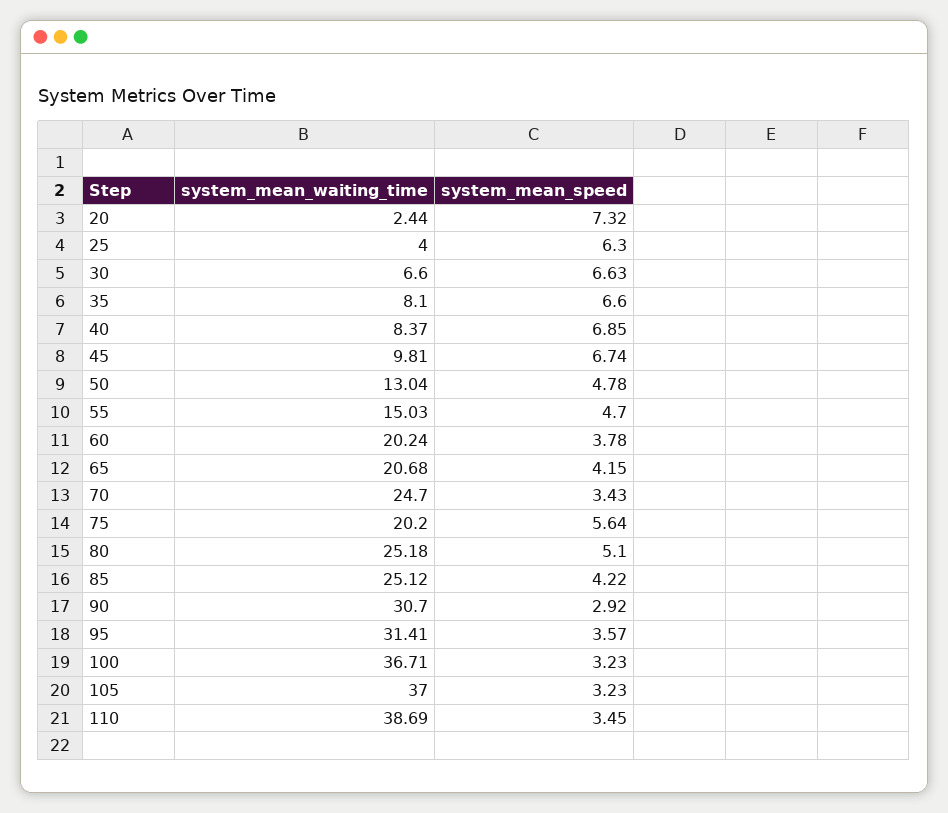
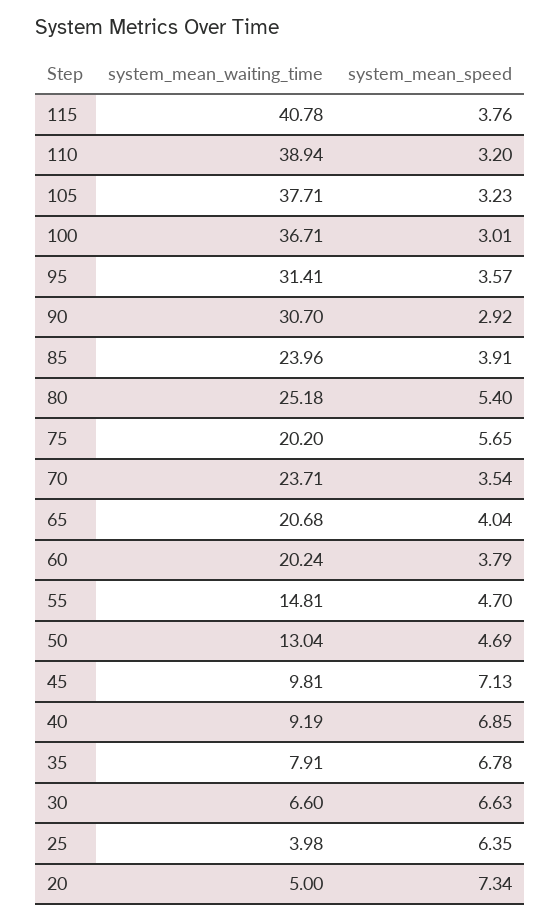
system_mean_waiting_time, 20: 2.44 -> 5
system_mean_speed, 20: 7.32 -> 7.34
system_mean_waiting_time, 25: 4 -> 3.98
system_mean_speed, 25: 6.3 -> 6.35
system_mean_waiting_time, 35: 8.1 -> 7.91
system_mean_speed, 35: 6.6 -> 6.78
system_mean_waiting_time, 40: 8.37 -> 9.19
system_mean_speed, 45: 6.74 -> 7.13
system_mean_speed, 50: 4.78 -> 4.69
system_mean_waiting_time, 55: 15.03 -> 14.81
system_mean_speed, 60: 3.78 -> 3.79
system_mean_speed, 65: 4.15 -> 4.04
system_mean_waiting_time, 70: 24.7 -> 23.71
system_mean_speed, 70: 3.43 -> 3.54
system_mean_speed, 75: 5.64 -> 5.65
system_mean_speed, 80: 5.1 -> 5.4
system_mean_waiting_time, 85: 25.12 -> 23.96
system_mean_speed, 85: 4.22 -> 3.91
system_mean_speed, 100: 3.23 -> 3.01
system_mean_waiting_time, 105: 37 -> 37.71
system_mean_waiting_time, 110: 38.69 -> 38.94
system_mean_speed, 110: 3.45 -> 3.2
system_mean_waiting_time, 115: none -> 40.78
system_mean_speed, 115: none -> 3.76

